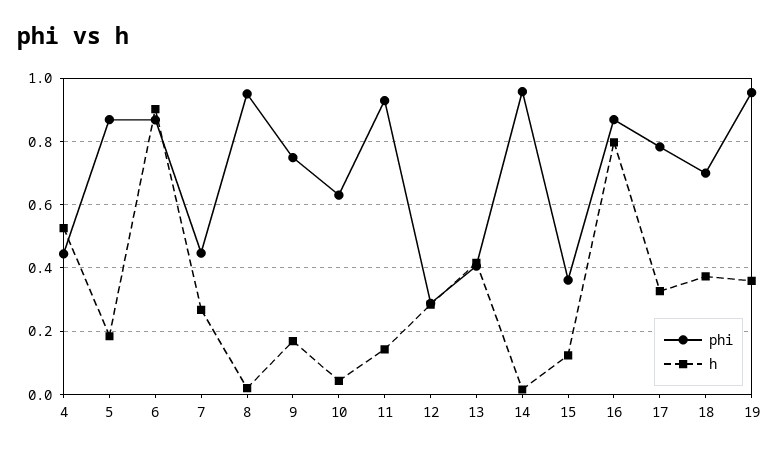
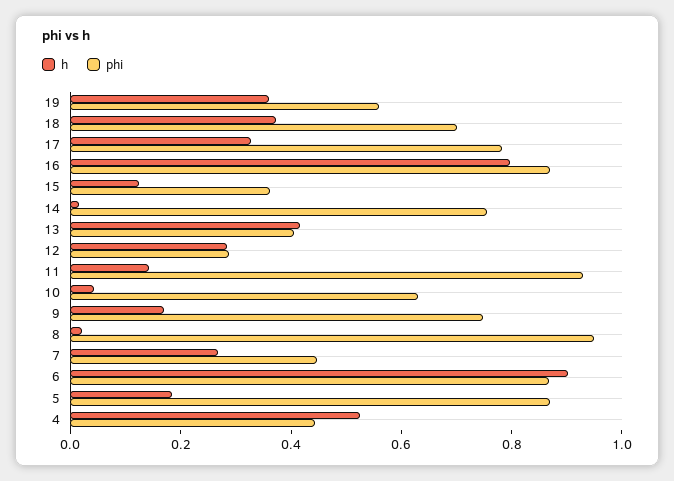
phi, 14: 0.96 -> 0.75
phi, 19: 0.96 -> 0.55

